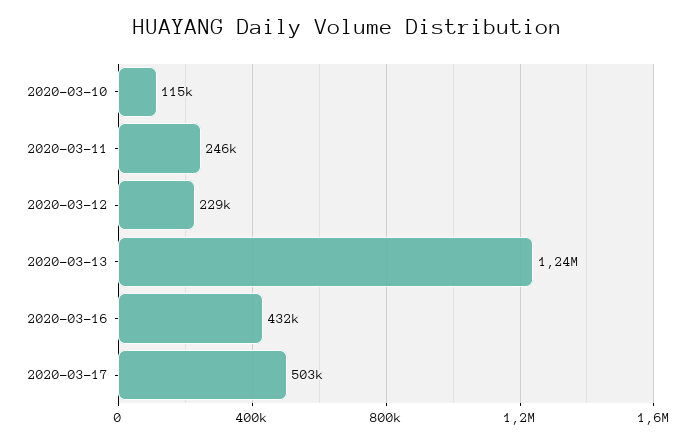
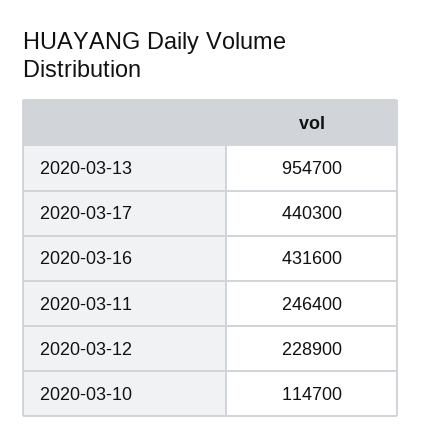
2020-03-13: 1240000 -> 954700
2020-03-17: 503000 -> 440300

